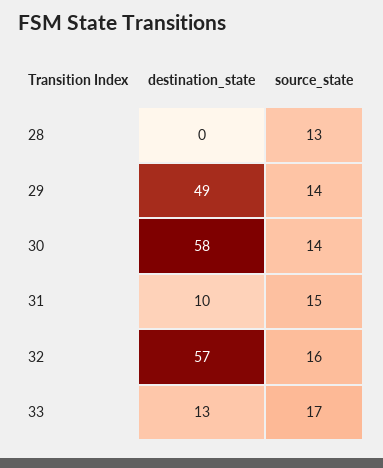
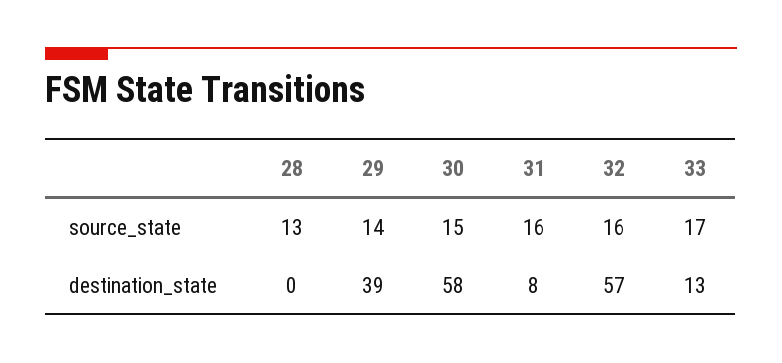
destination_state, 29: 49 -> 39
source_state, 30: 14 -> 15
destination_state, 31: 10 -> 8
source_state, 31: 15 -> 16

